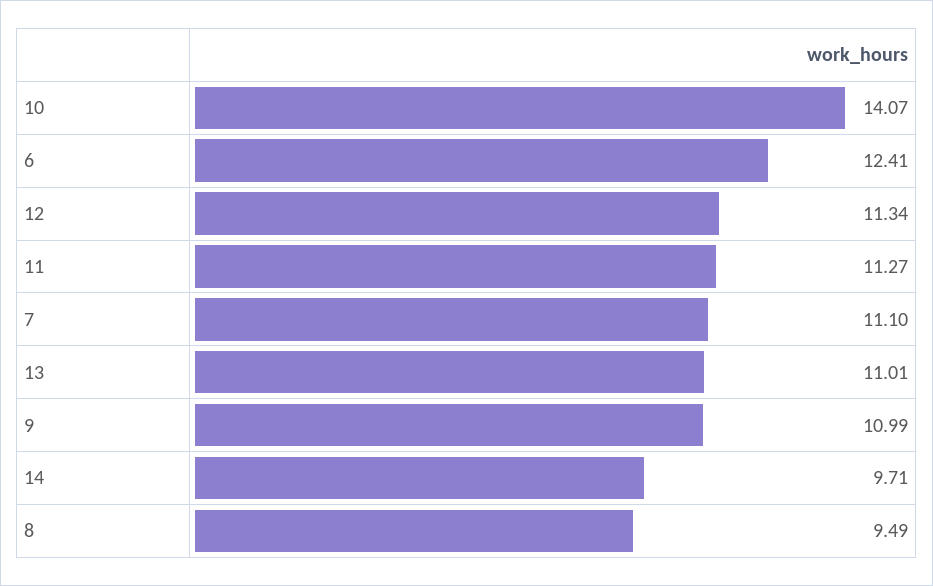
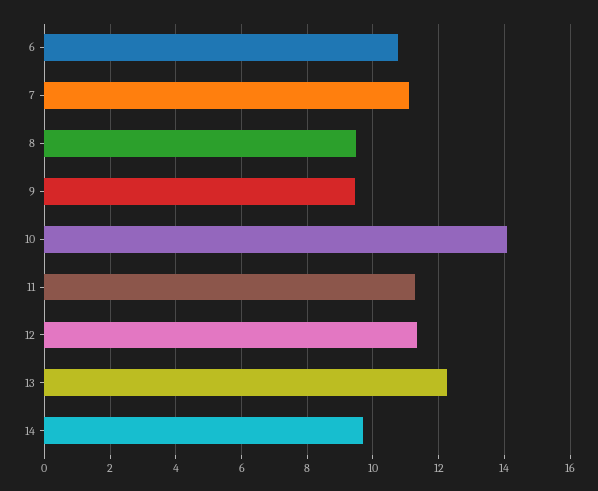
6: 12.41 -> 10.8
13: 11.01 -> 12.2
9: 10.99 -> 9.4

